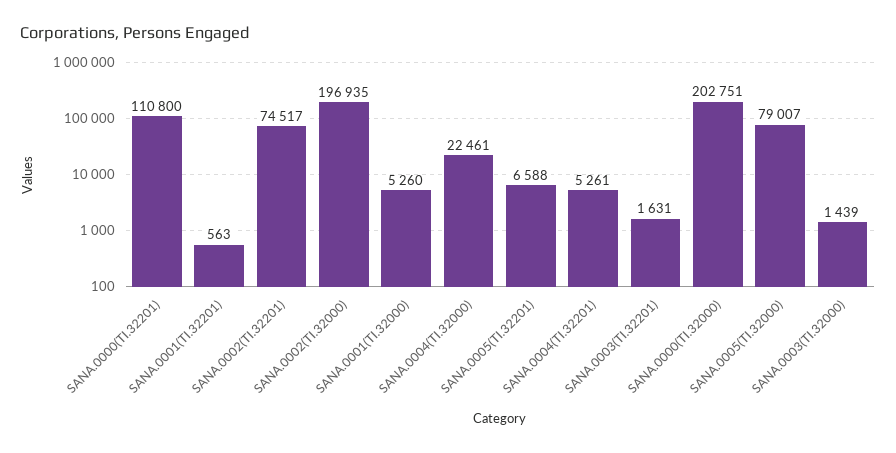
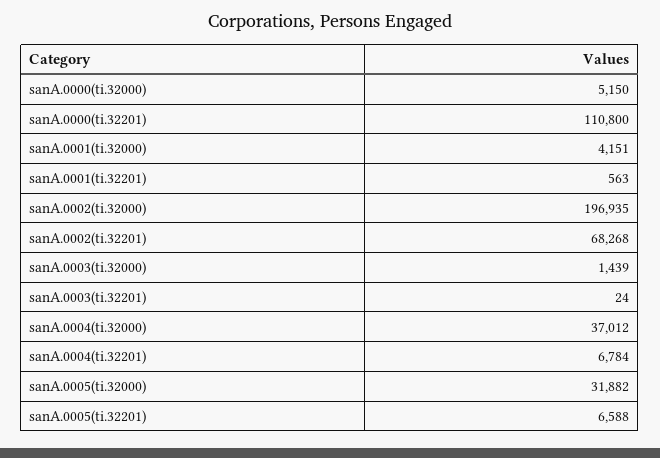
SANA.0002(TI.32201): 74517 -> 68268
SANA.0001(TI.32000): 5260 -> 4151
SANA.0004(TI.32000): 22461 -> 37012
SANA.0004(TI.32201): 5261 -> 6784
SANA.0003(TI.32201): 1631 -> 24
SANA.0000(TI.32000): 202751 -> 5150
SANA.0005(TI.32000): 79007 -> 31882

